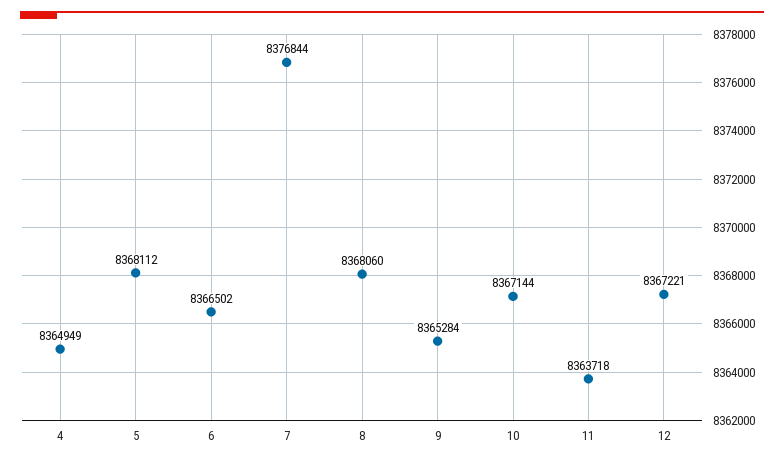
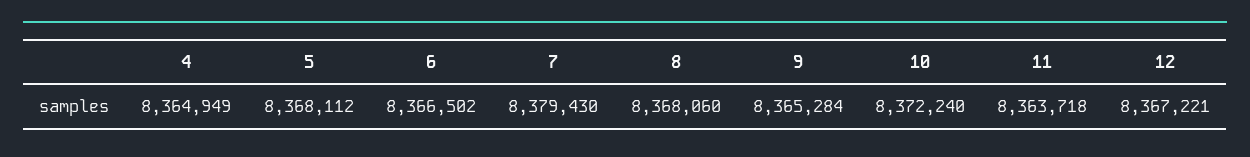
7: 8376844 -> 8379430
10: 8367144 -> 8372240

